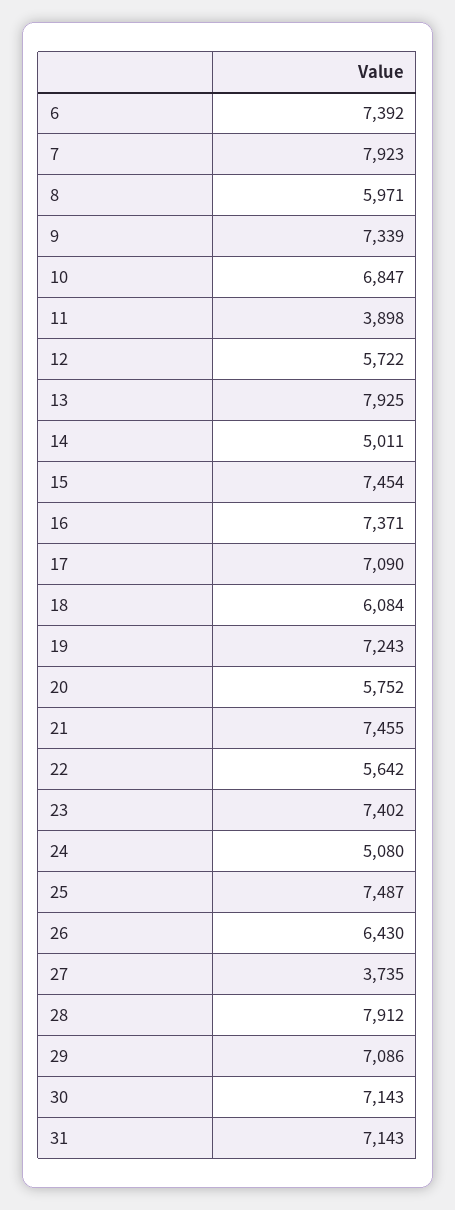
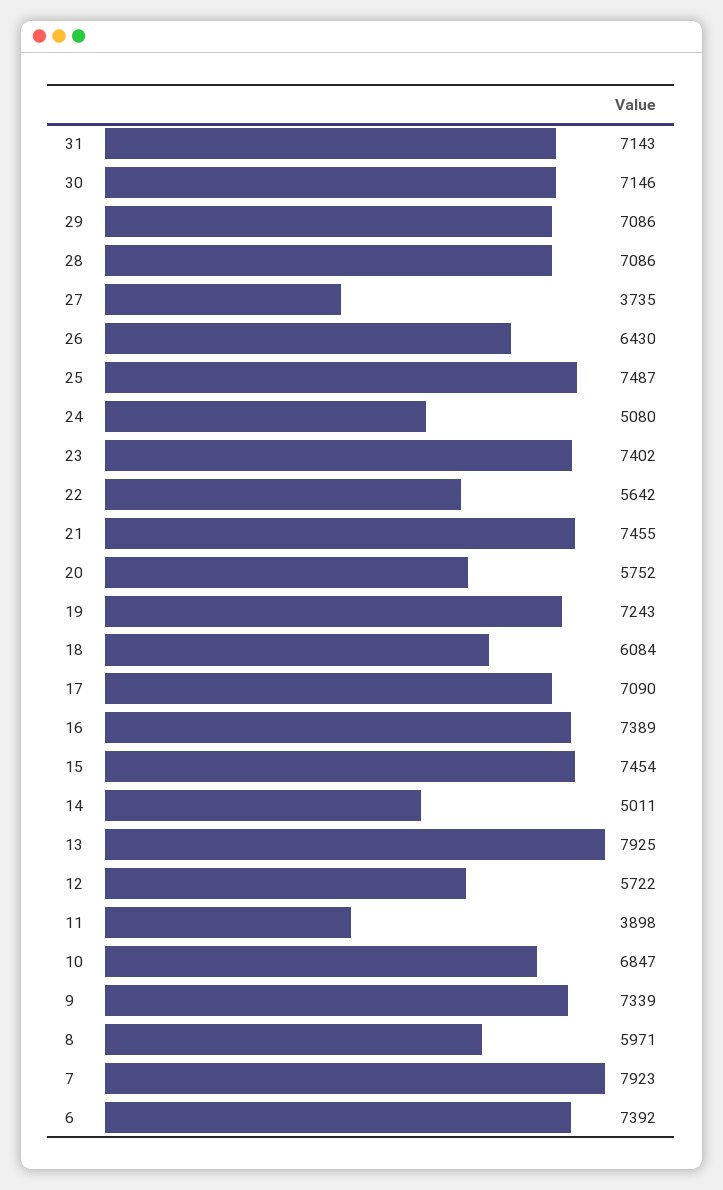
16: 7371 -> 7389
28: 7912 -> 7086
30: 7143 -> 7146

